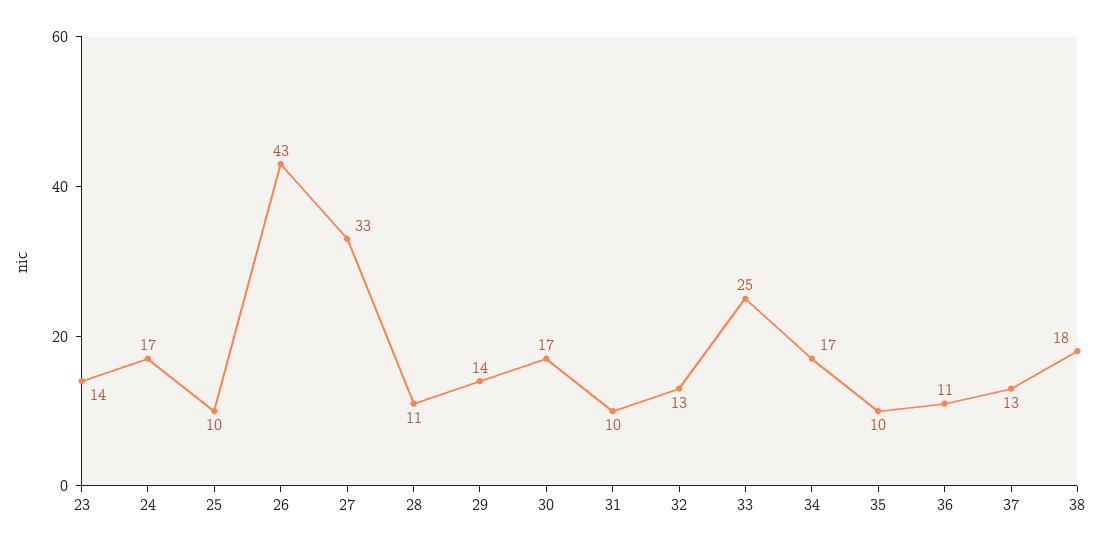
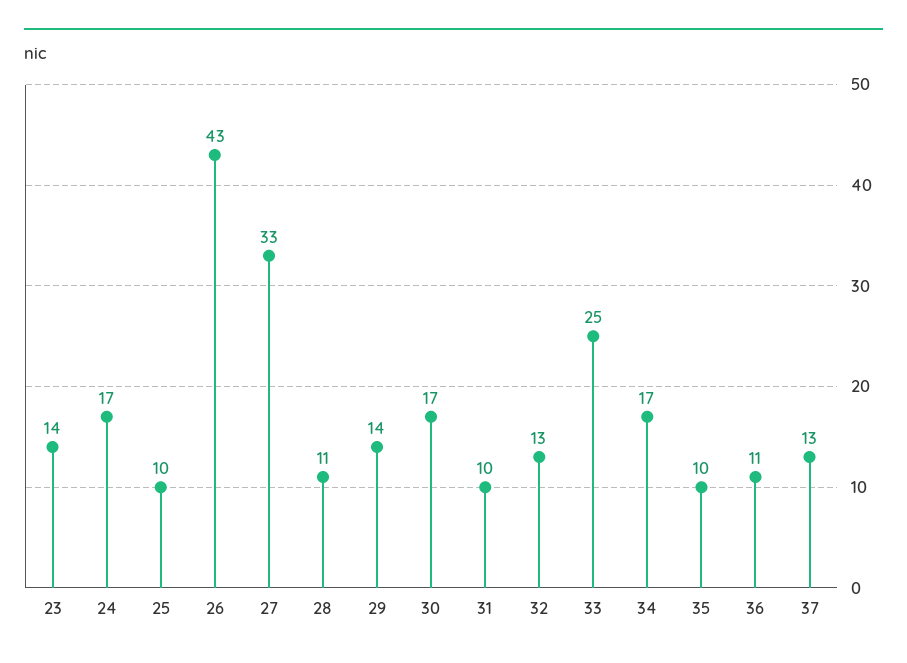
38: 18 -> none

